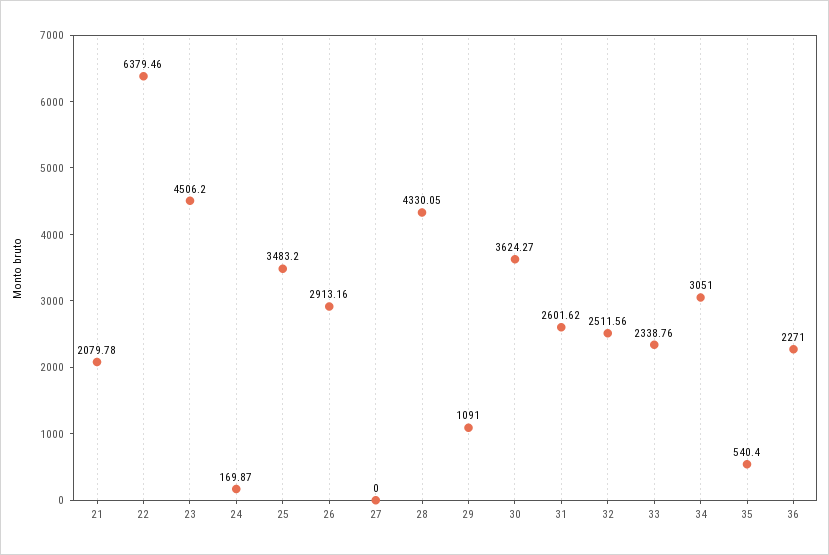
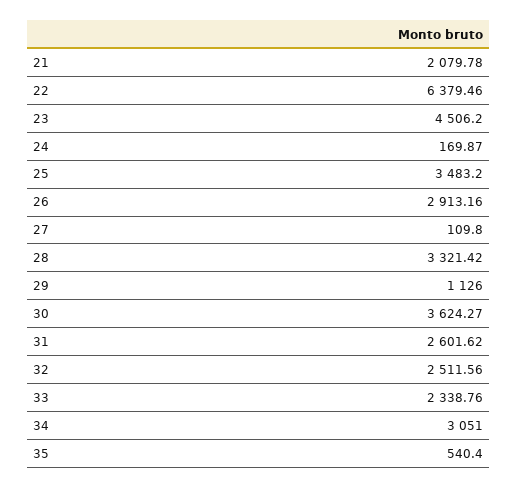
27: 0 -> 109.8
28: 4330.05 -> 3321.42
29: 1091 -> 1126
36: 2271 -> none

